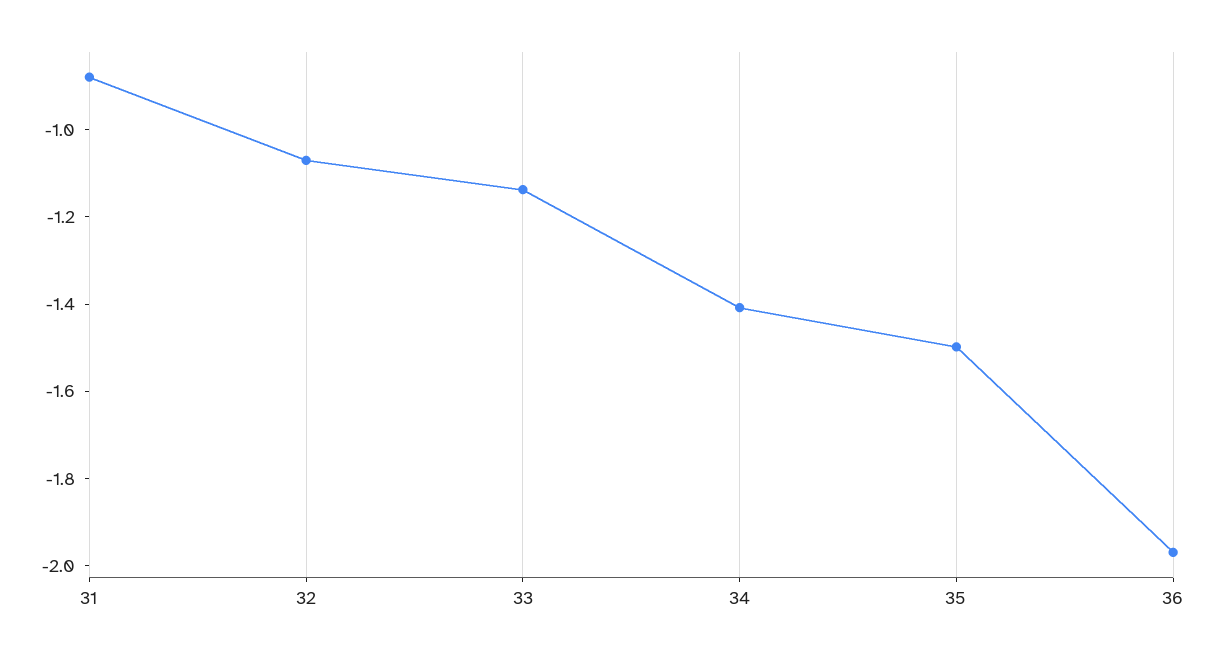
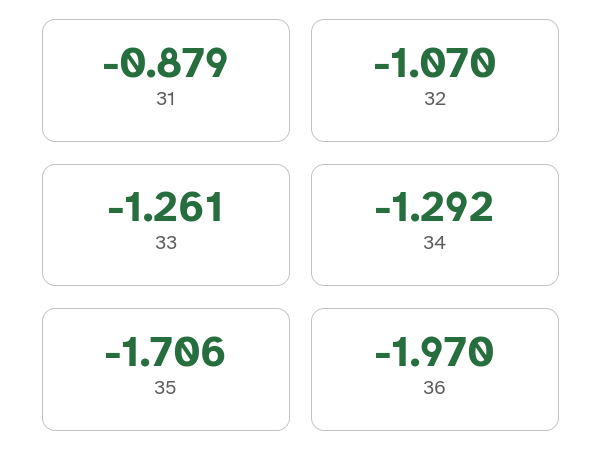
33: -1.15 -> -1.261
34: -1.4 -> -1.292
35: -1.5 -> -1.706

